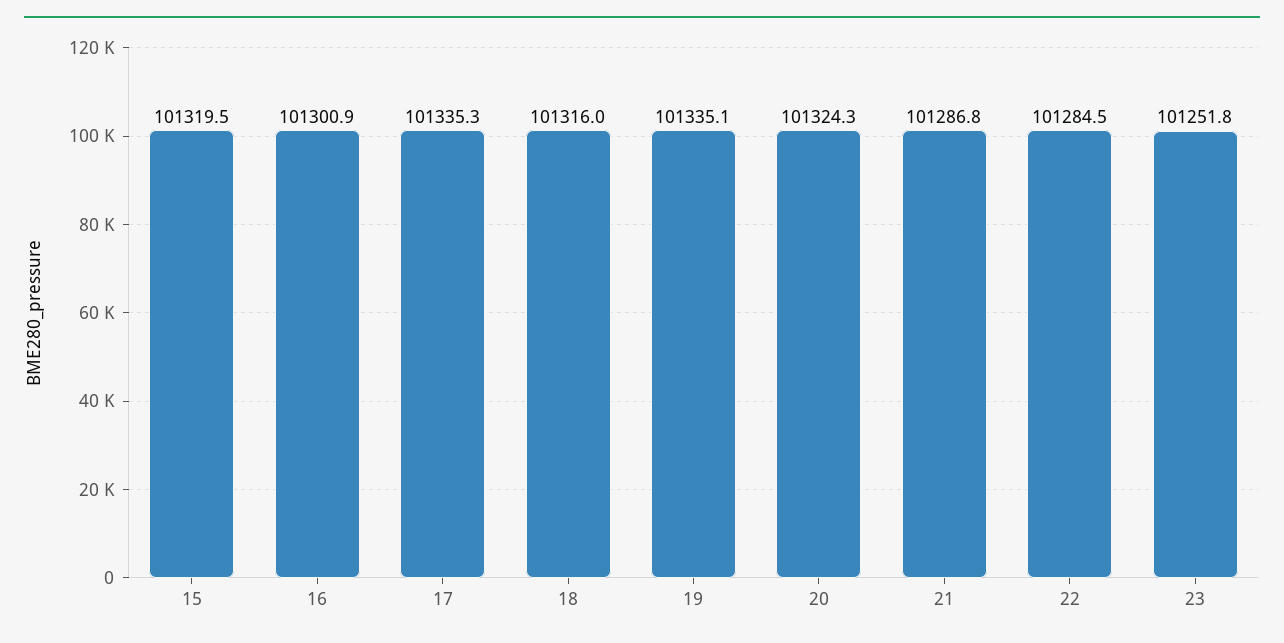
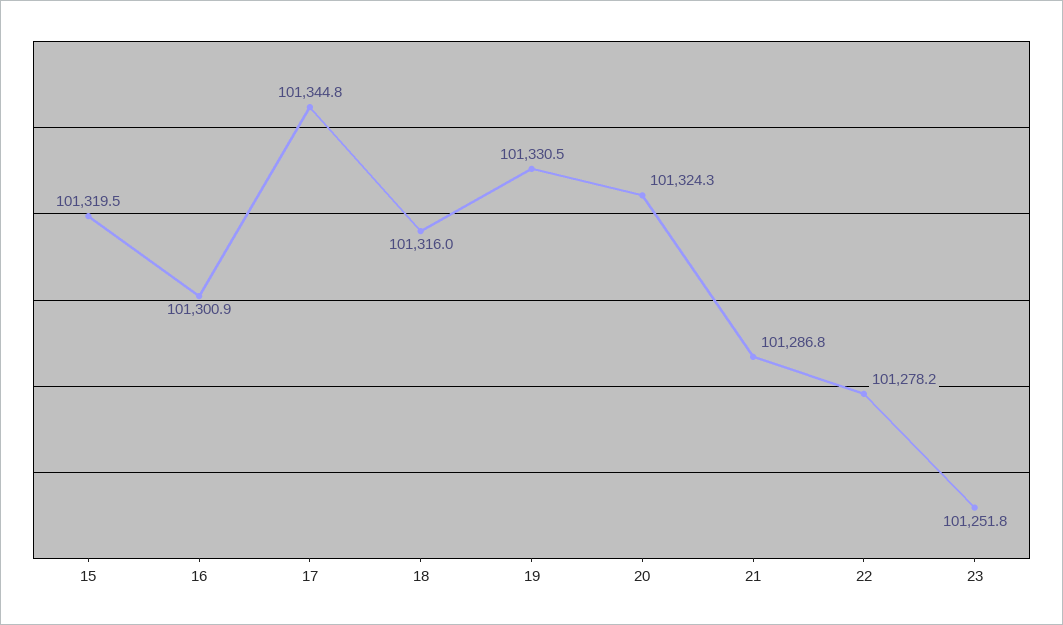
17: 101335.3 -> 101344.8
19: 101335.1 -> 101330.5
22: 101284.5 -> 101278.2

